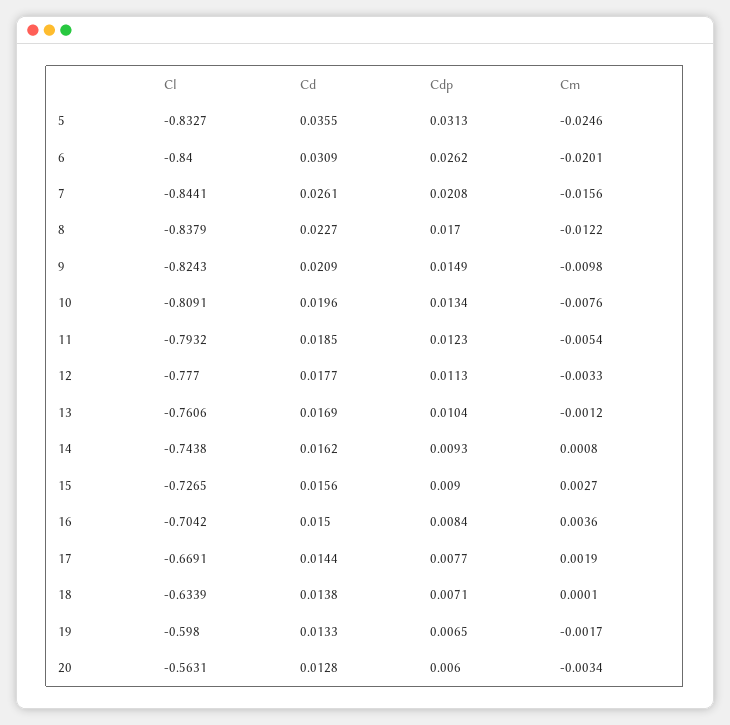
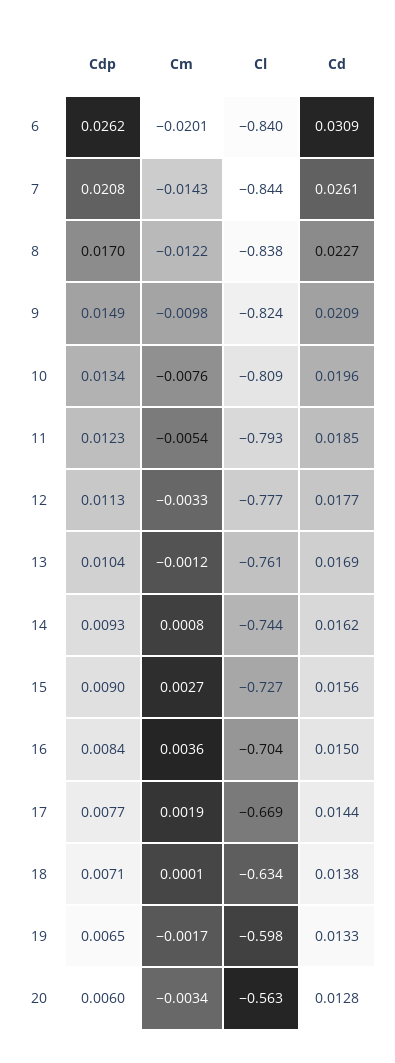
Cl, 5: -0.8327 -> none
Cd, 5: 0.0355 -> none
Cdp, 5: 0.0313 -> none
Cm, 5: -0.0246 -> none
Cm, 7: -0.0156 -> -0.0143

